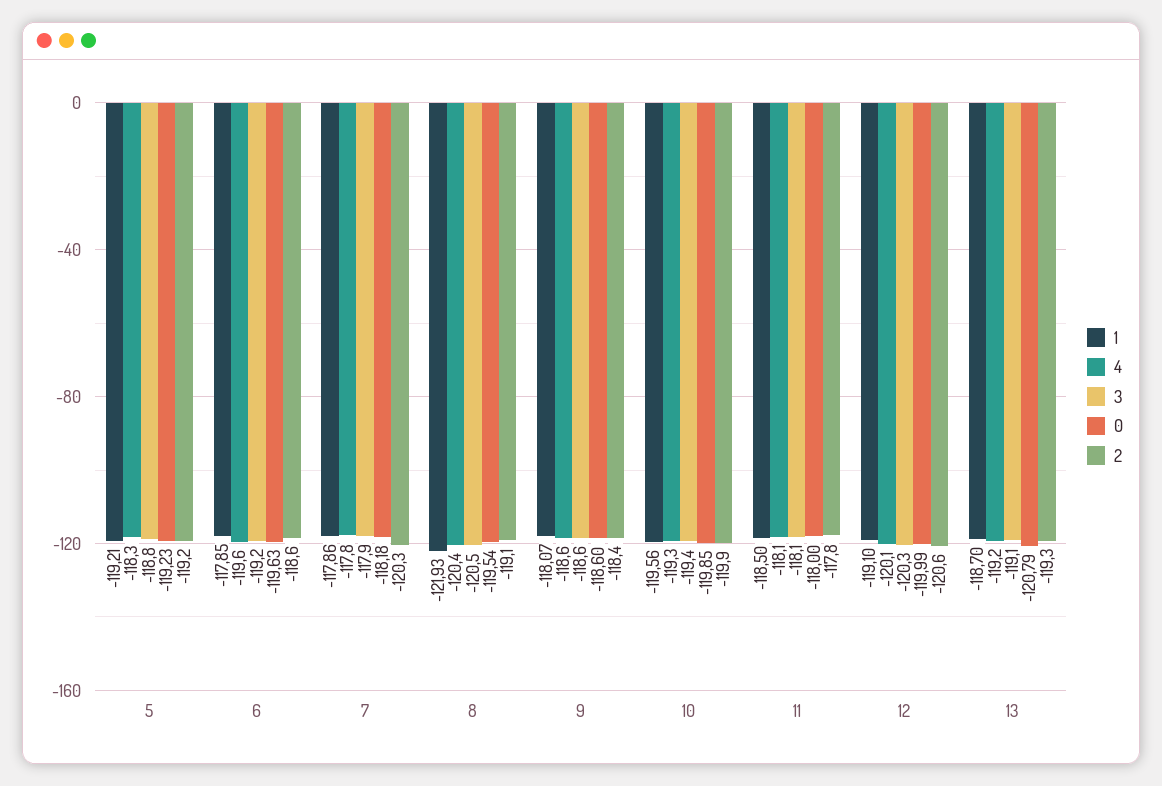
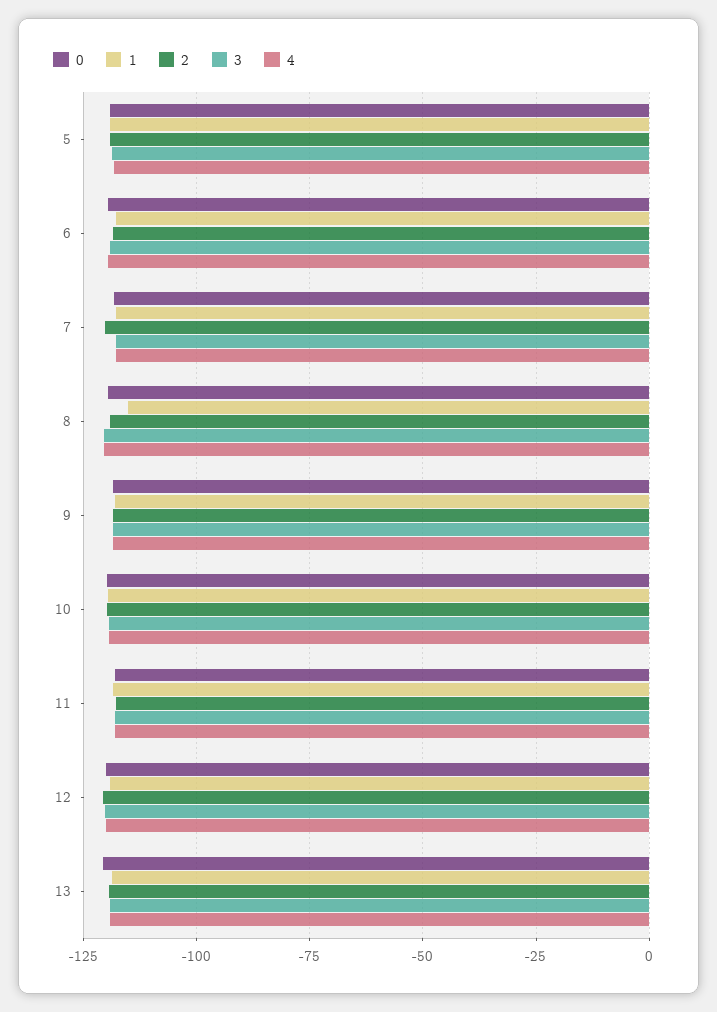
1, 8: -121.93 -> -115

